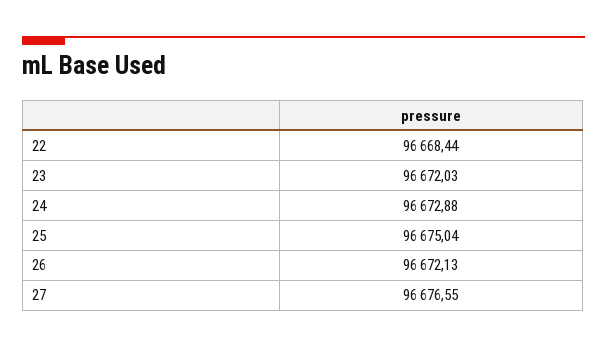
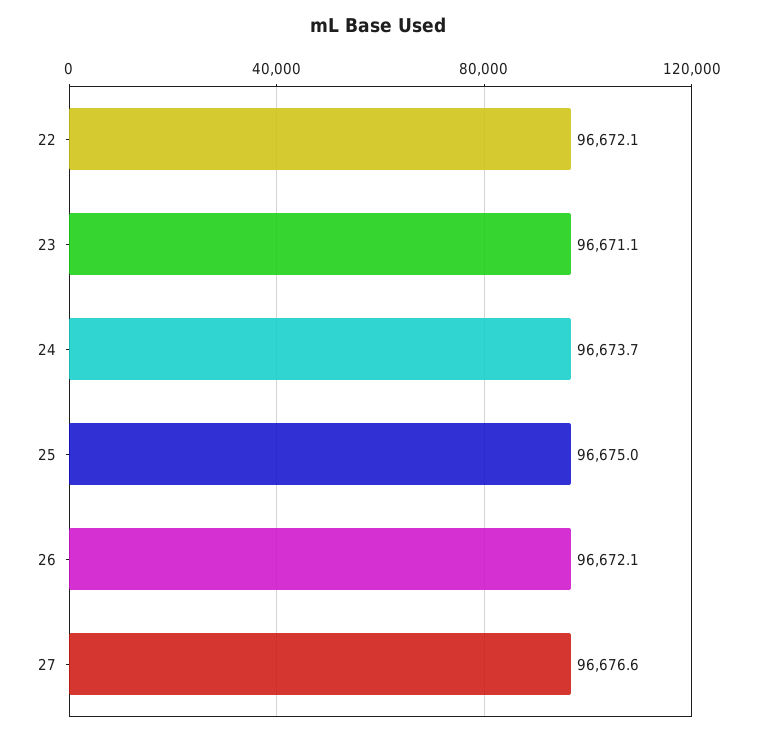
22: 96668.44 -> 96672.1
23: 96672.03 -> 96671.1
24: 96672.88 -> 96673.7

